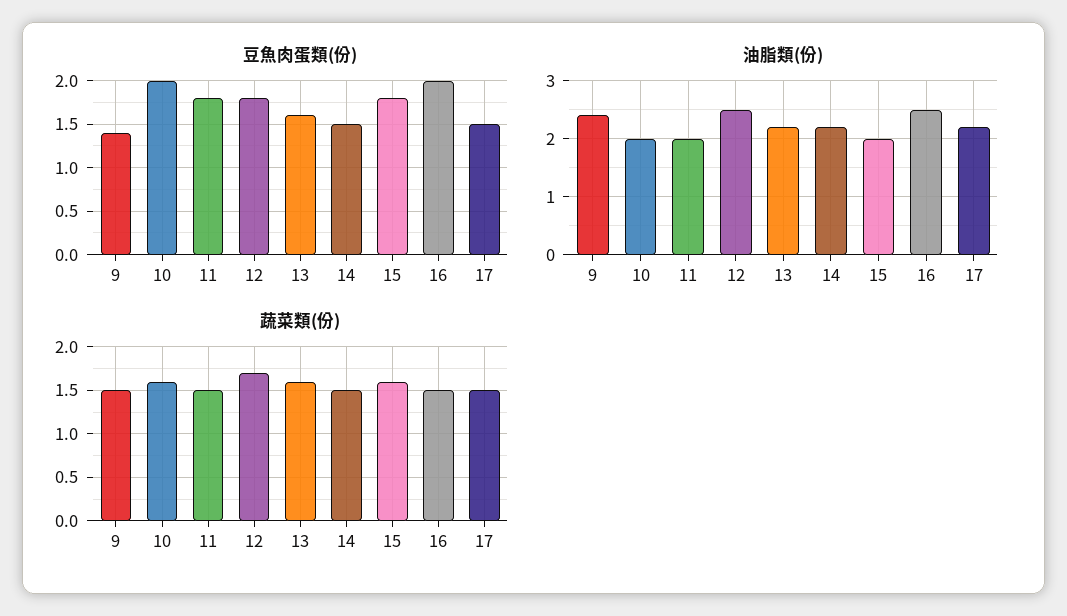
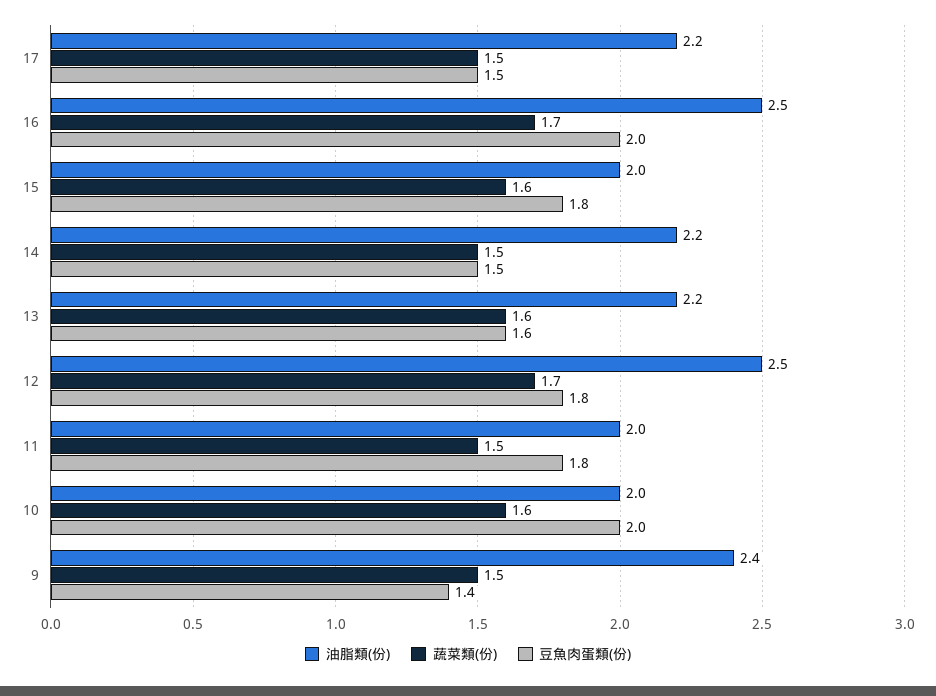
蔬菜類(份), 16: 1.5 -> 1.7

